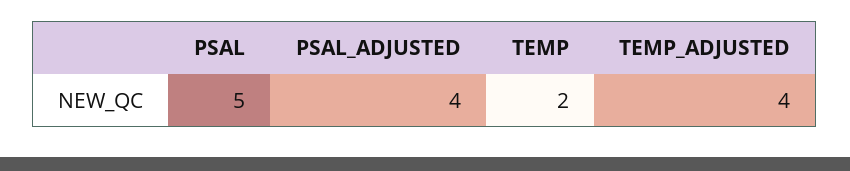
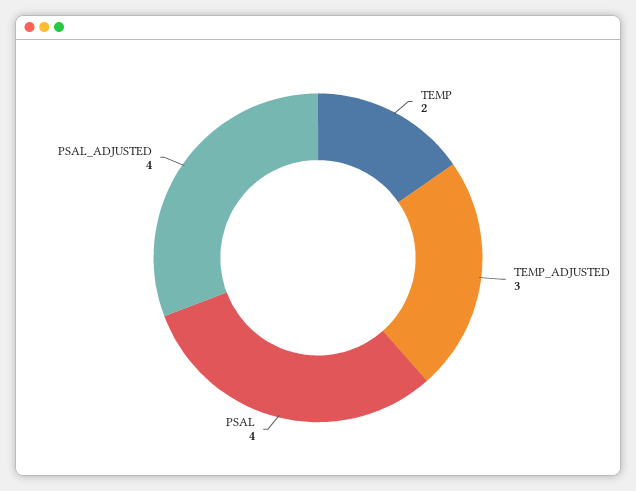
PSAL: 5 -> 4
TEMP_ADJUSTED: 4 -> 3

